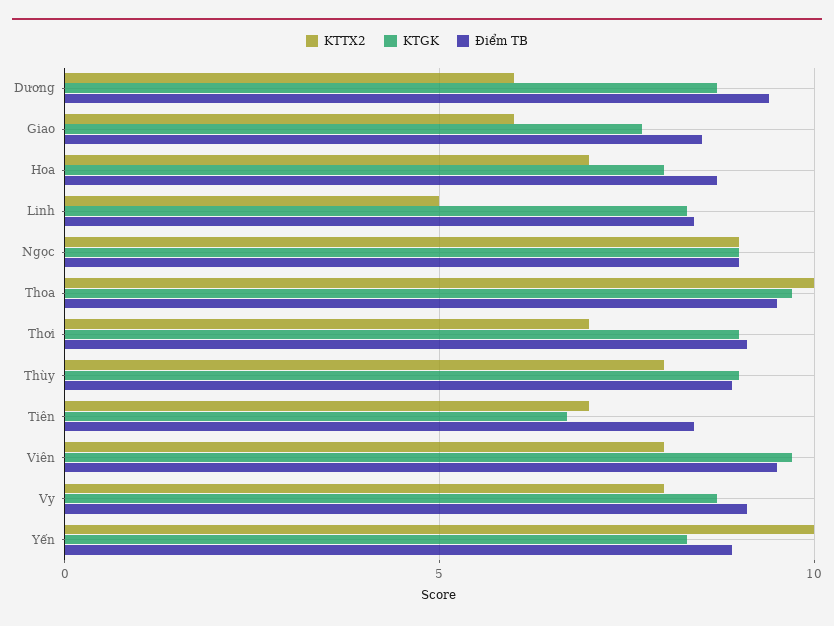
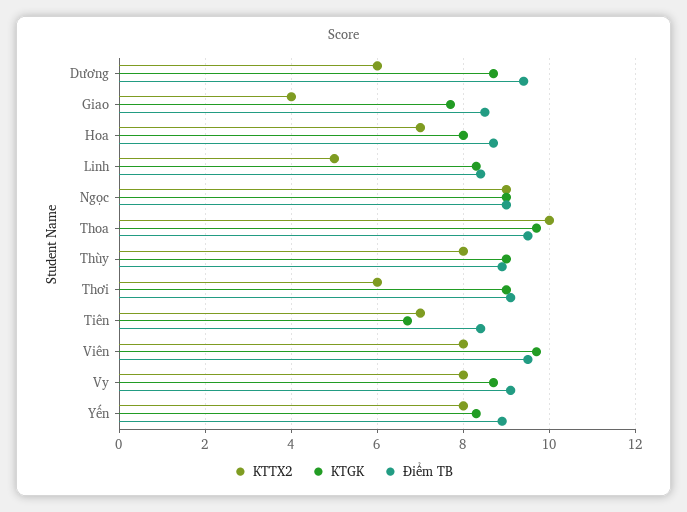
KTTX2, Giao: 6 -> 4
KTTX2, Thơi: 7 -> 6
KTTX2, Yến: 10 -> 8

